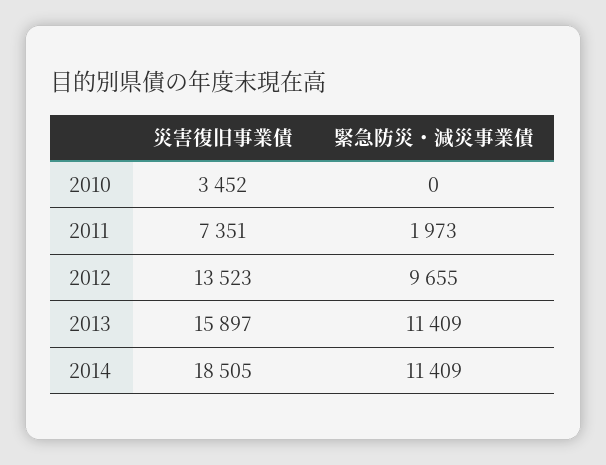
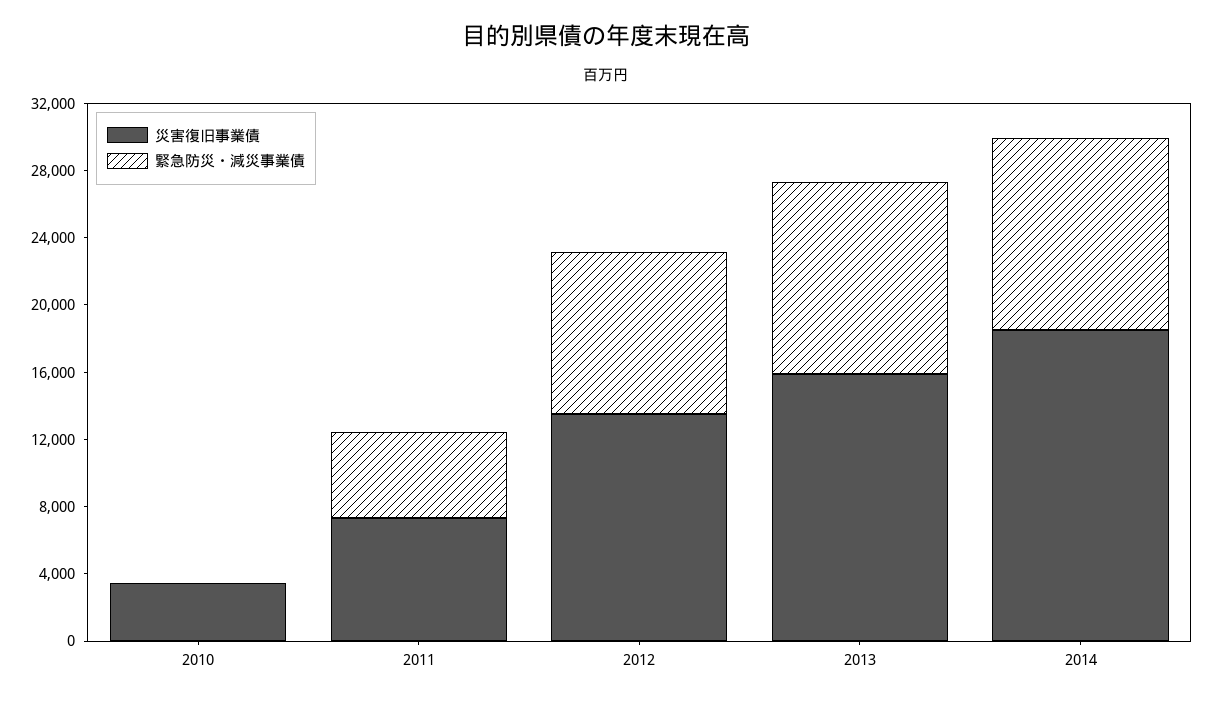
緊急防災・減災事業債, 2011: 1973 -> 5000

